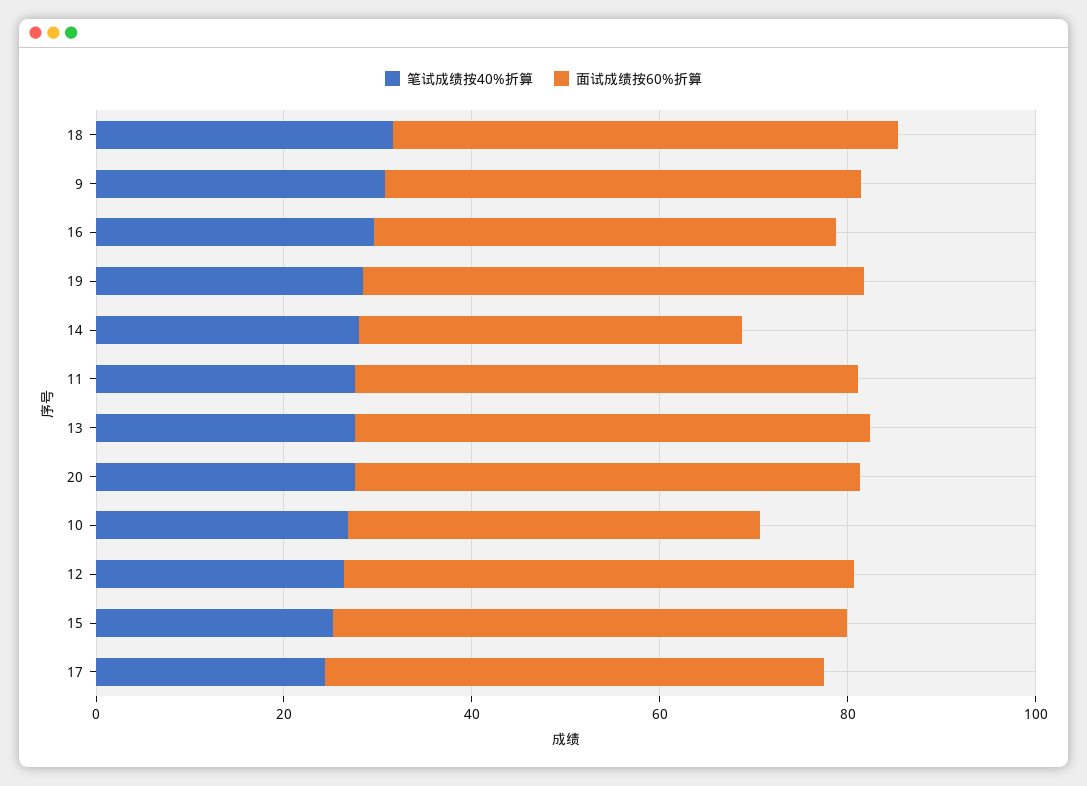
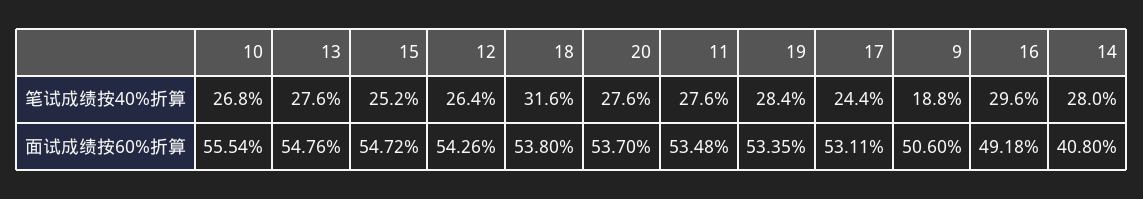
笔试成绩按40%折算, 9: 30 -> 18.8
面试成绩按60%折算, 10: 45 -> 55.54

